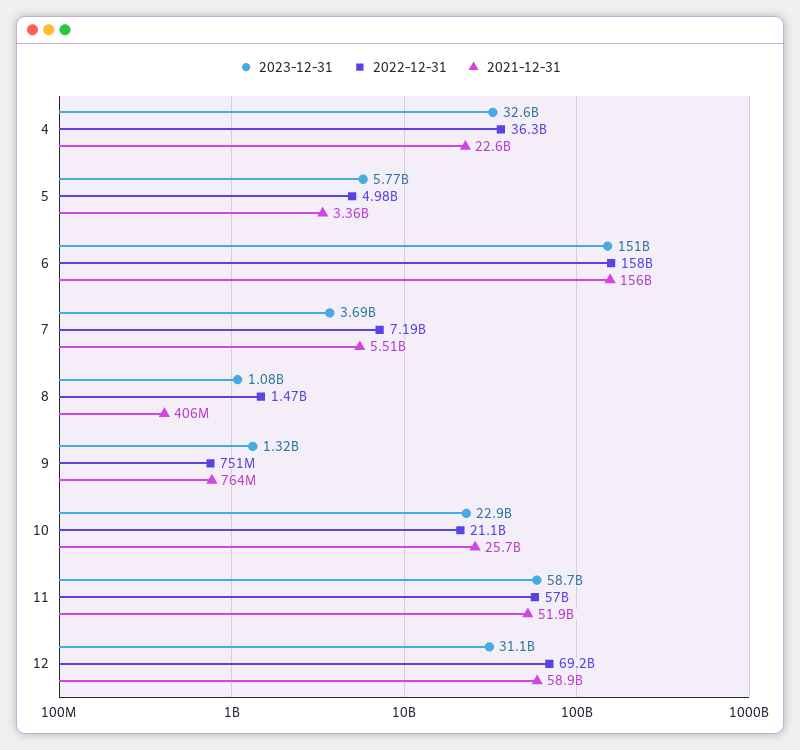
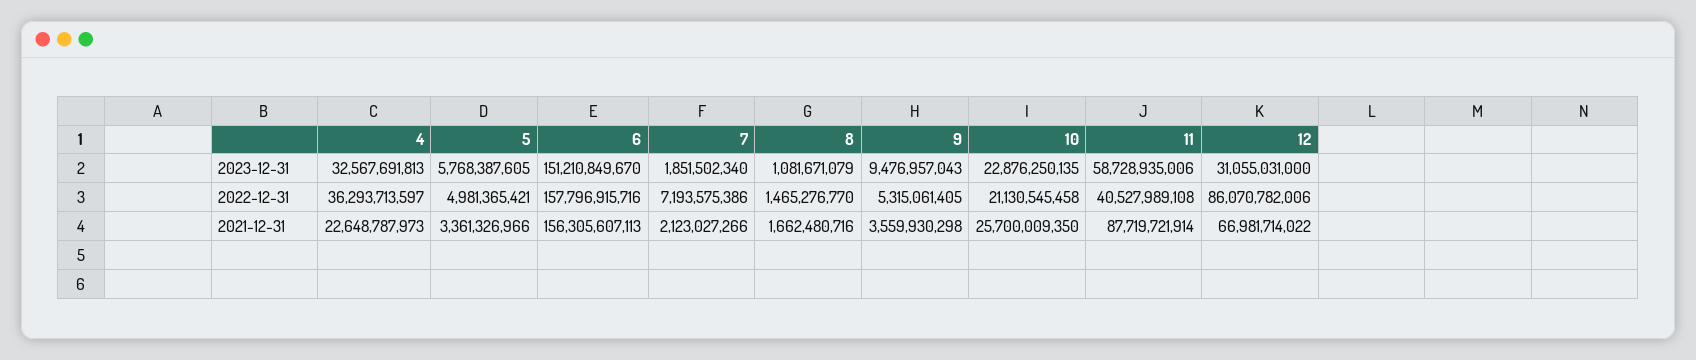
2023-12-31, 7: 3690000000 -> 1851502340
2021-12-31, 7: 5510000000 -> 2123027266
2021-12-31, 8: 406000000 -> 1662480716
2023-12-31, 9: 1320000000 -> 9476957043
2022-12-31, 9: 751000000 -> 5315061405
2021-12-31, 9: 764000000 -> 3559930298
2022-12-31, 11: 57000000000 -> 40527989108
2021-12-31, 11: 51900000000 -> 87719721914
2022-12-31, 12: 69200000000 -> 86070782006
2021-12-31, 12: 58900000000 -> 66981714022

